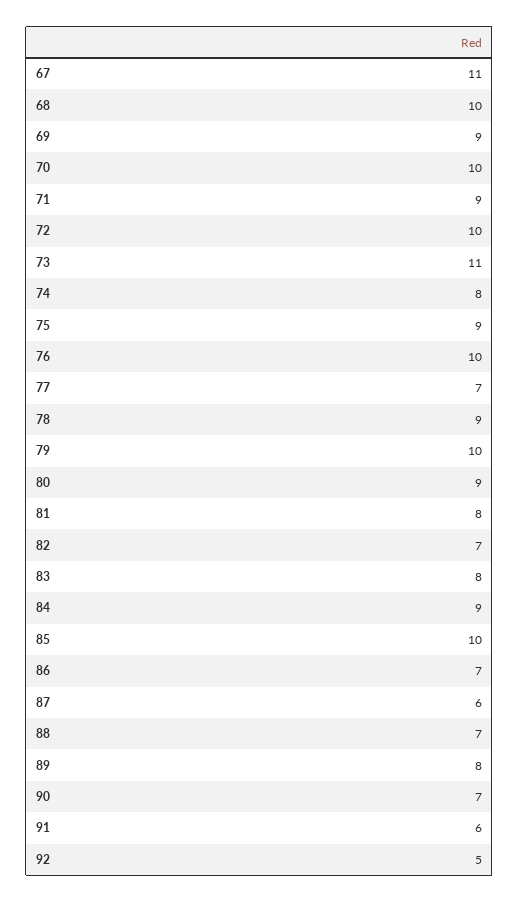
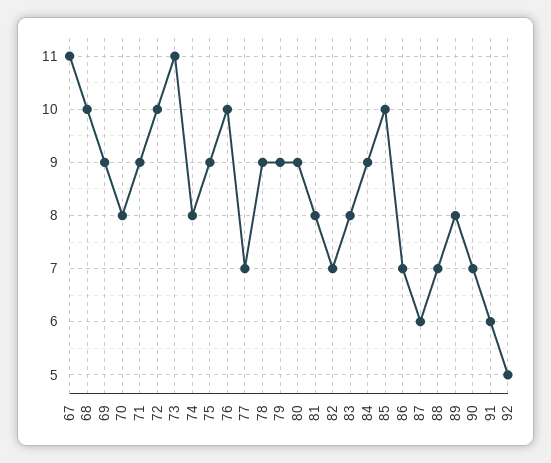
70: 10 -> 8
79: 10 -> 9

